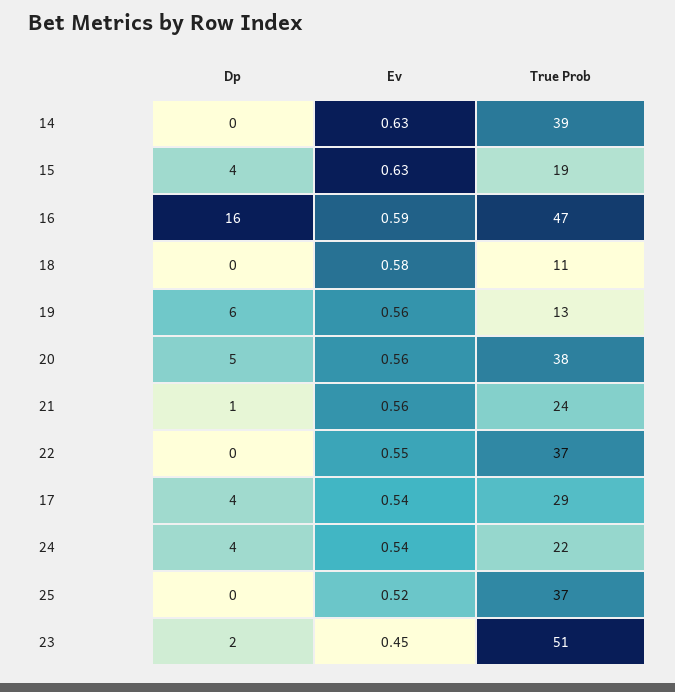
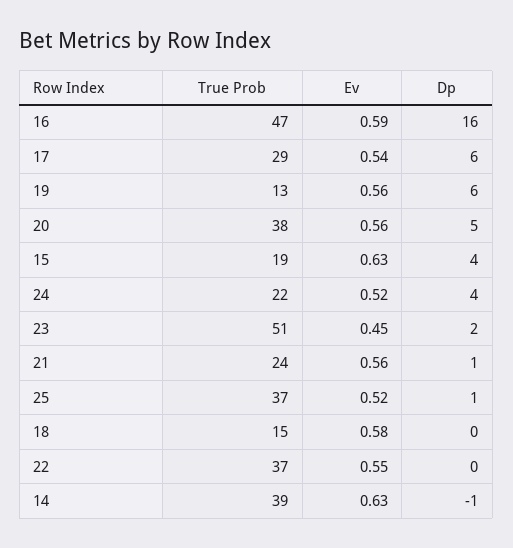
Dp, 14: 0 -> -1
True Prob, 18: 11 -> 15
Dp, 17: 4 -> 6
Ev, 24: 0.54 -> 0.52
Dp, 25: 0 -> 1

